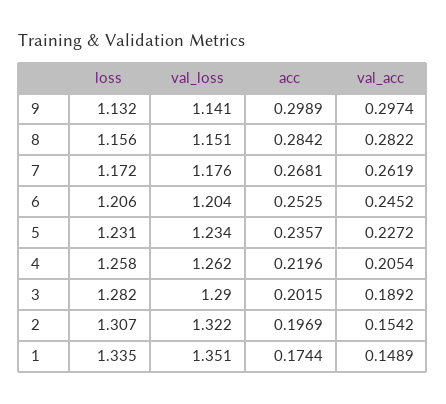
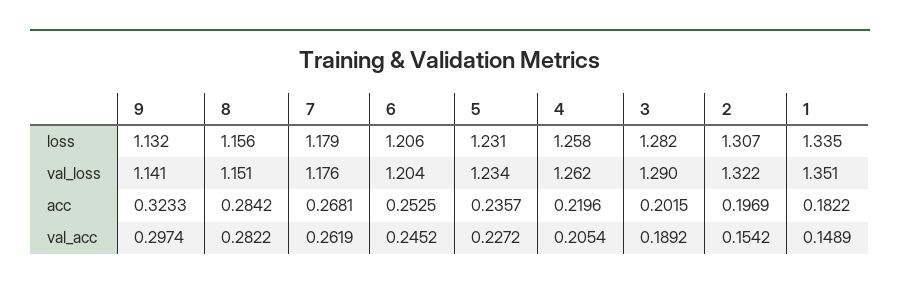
acc, 9: 0.2989 -> 0.3233
loss, 7: 1.172 -> 1.179
acc, 1: 0.1744 -> 0.1822

